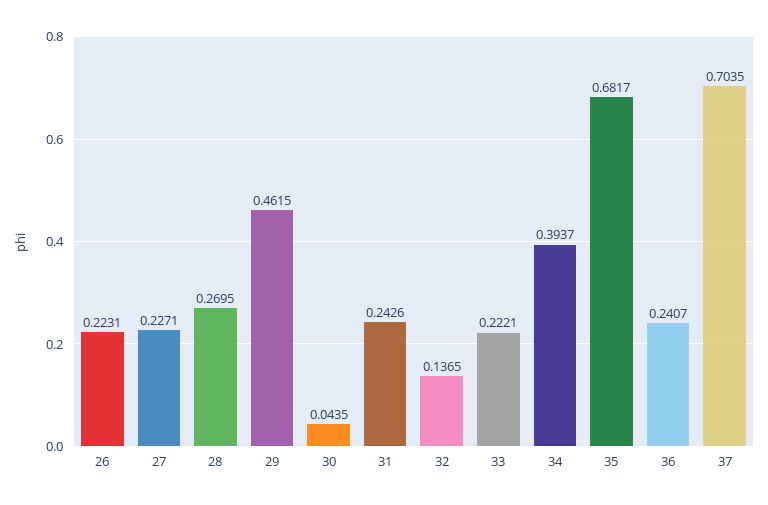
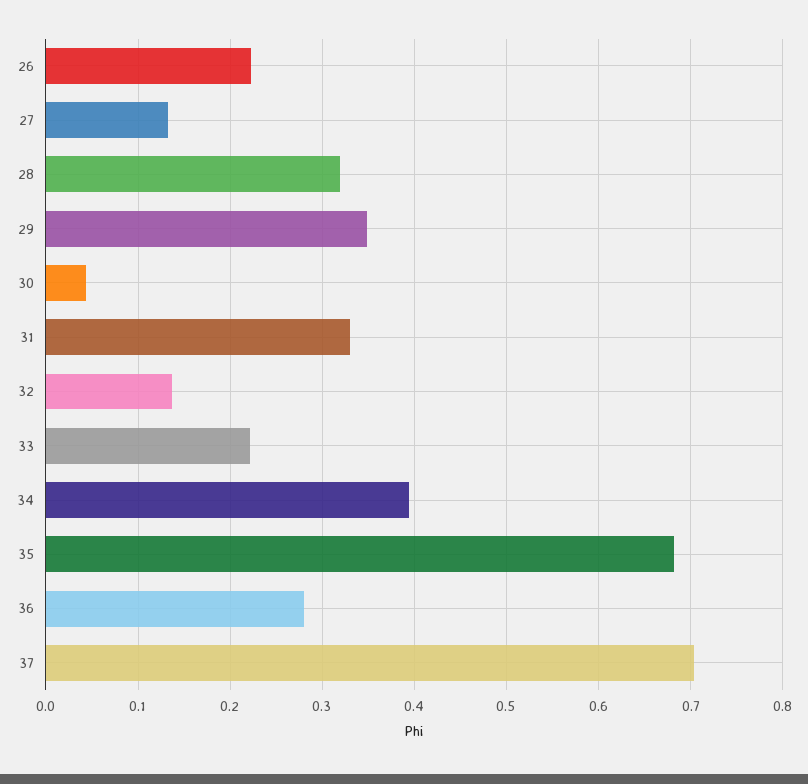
27: 0.2271 -> 0.13
28: 0.2695 -> 0.32
29: 0.4615 -> 0.35
31: 0.2426 -> 0.33
36: 0.2407 -> 0.28

